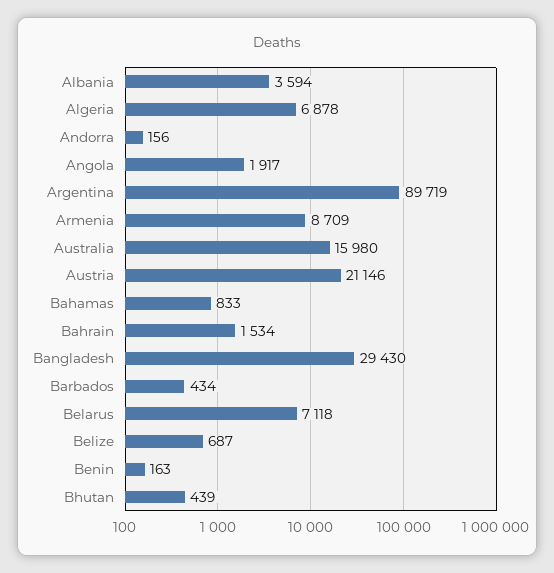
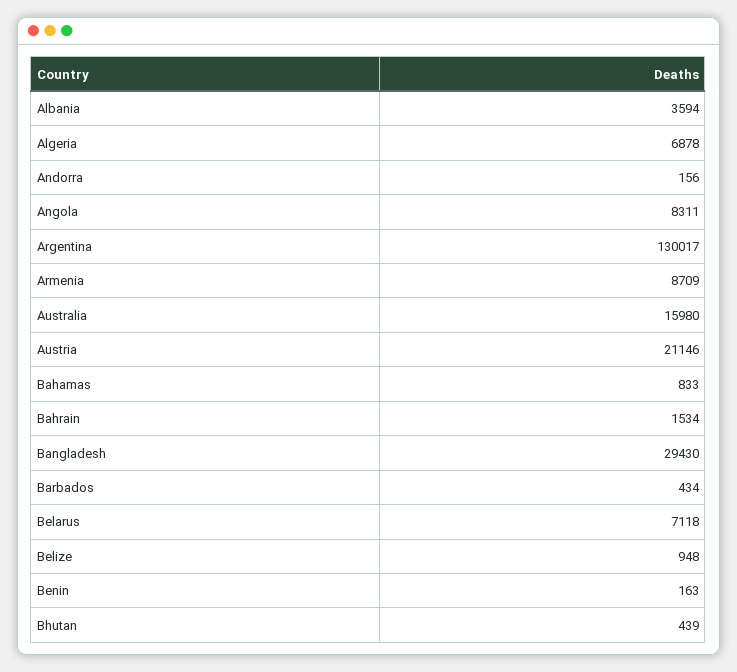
Angola: 1917 -> 8311
Argentina: 89719 -> 130017
Belize: 687 -> 948

